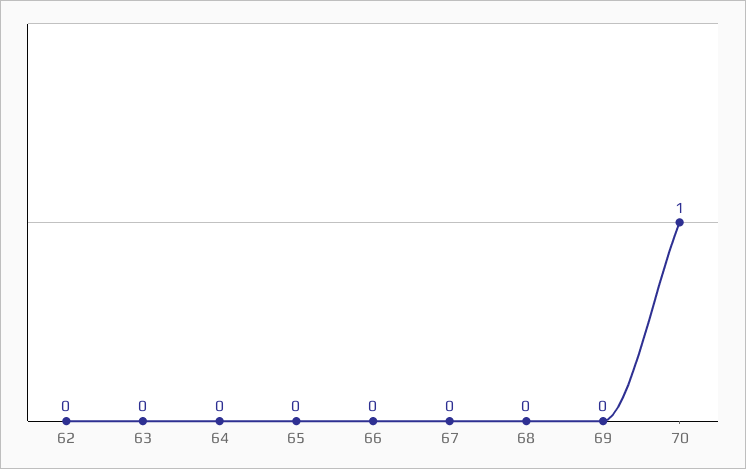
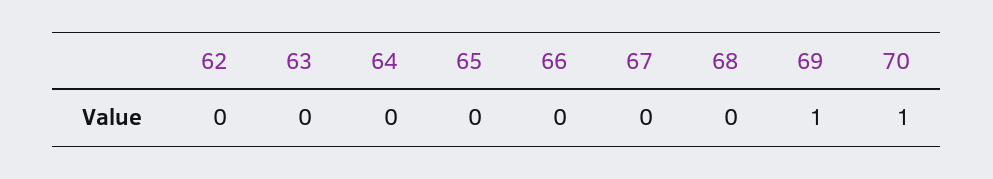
69: 0 -> 1

